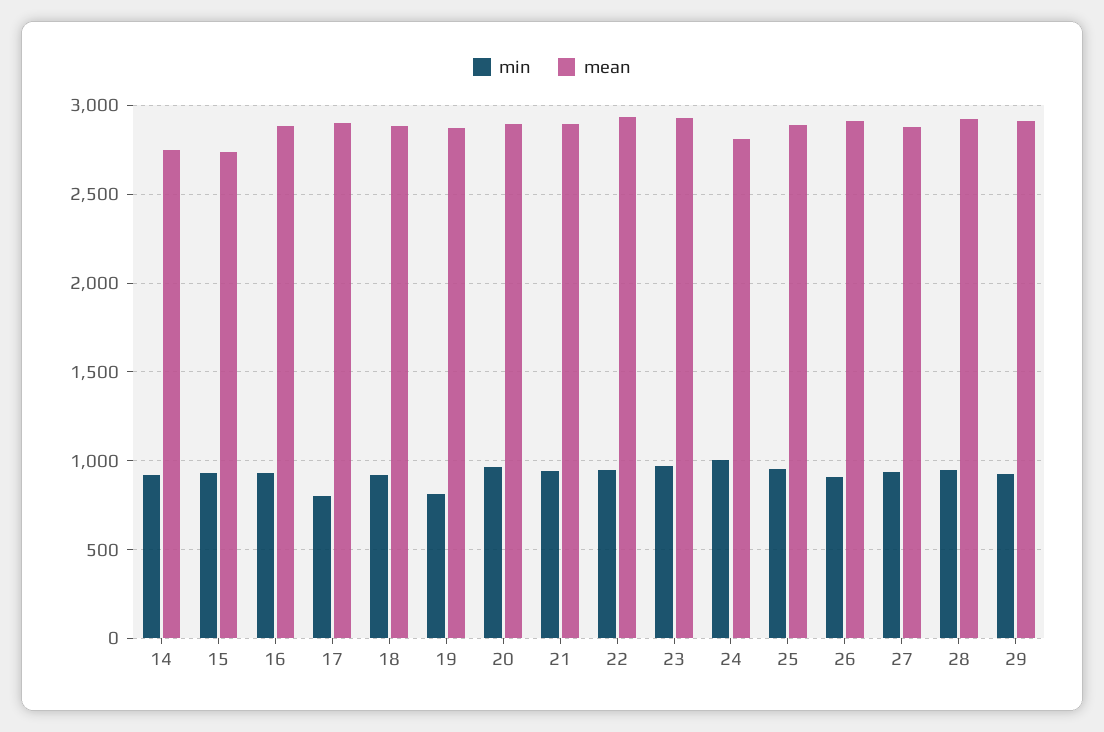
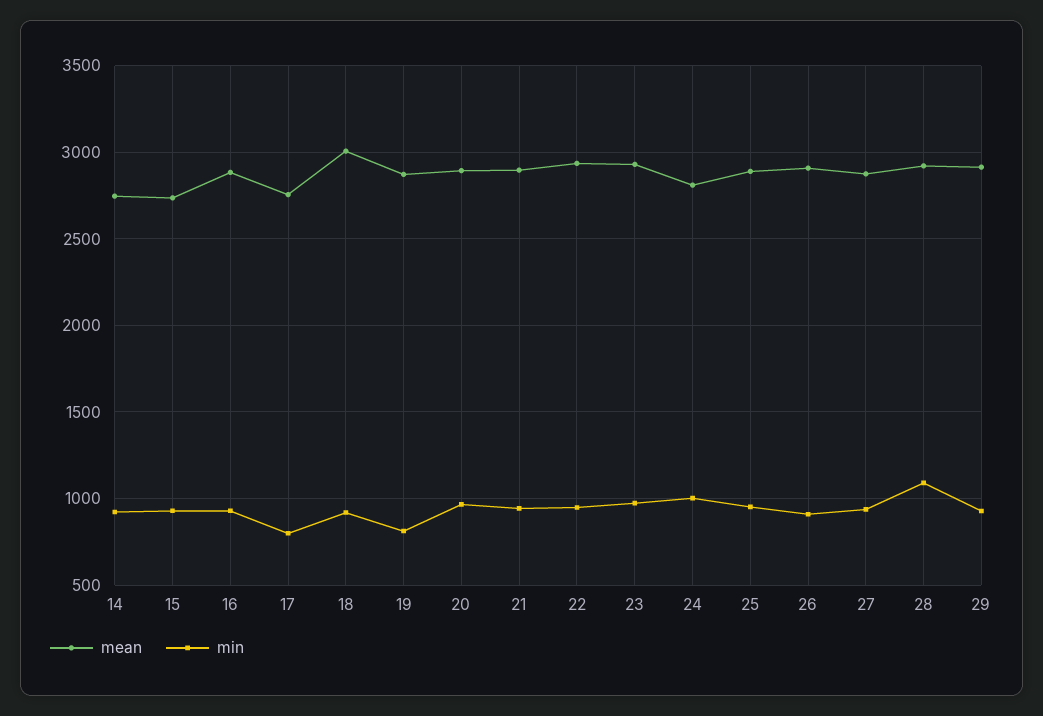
mean, 17: 2900 -> 2750
mean, 18: 2900 -> 3000
min, 28: 950 -> 1100

